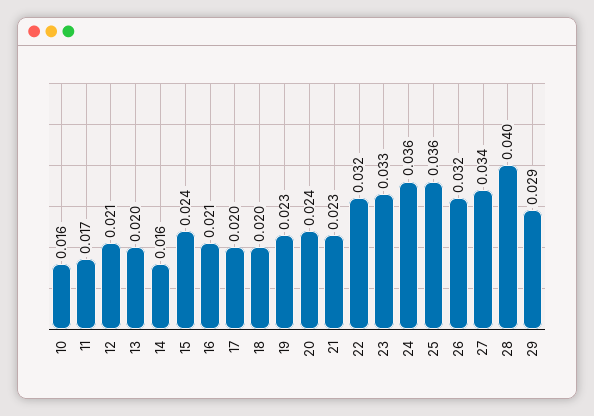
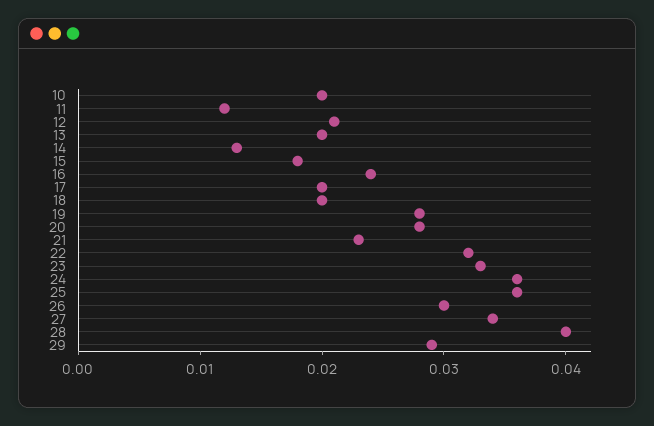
10: 0.016 -> 0.02
11: 0.017 -> 0.012
14: 0.016 -> 0.013
15: 0.024 -> 0.018
16: 0.021 -> 0.024
19: 0.023 -> 0.028
20: 0.024 -> 0.028
26: 0.032 -> 0.03

